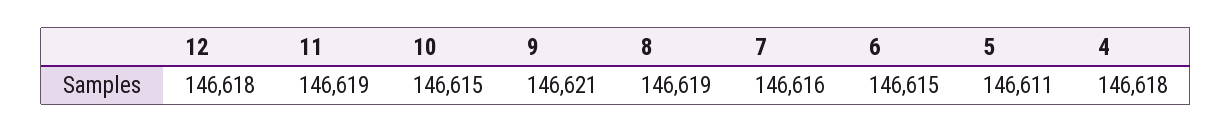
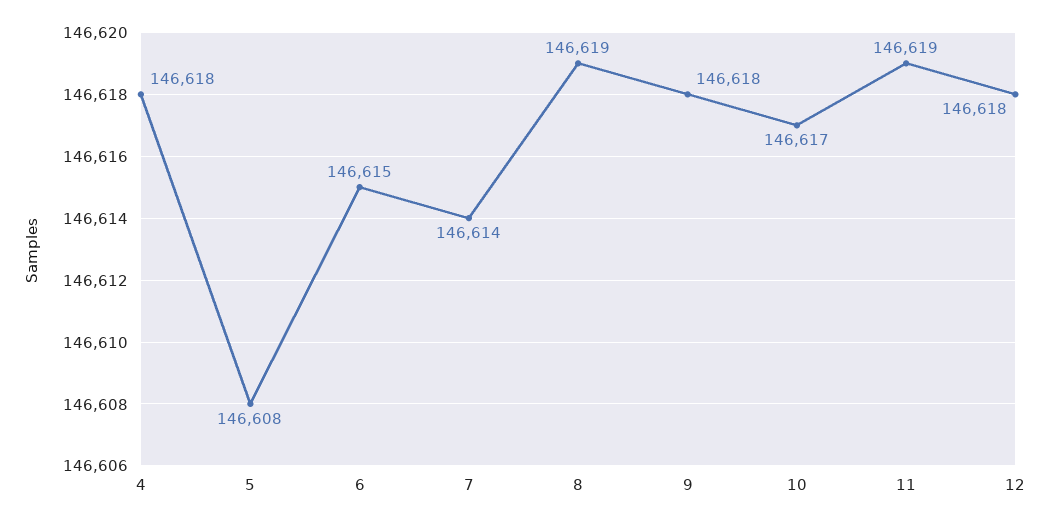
10: 146615 -> 146617
9: 146621 -> 146618
7: 146616 -> 146614
5: 146611 -> 146608

